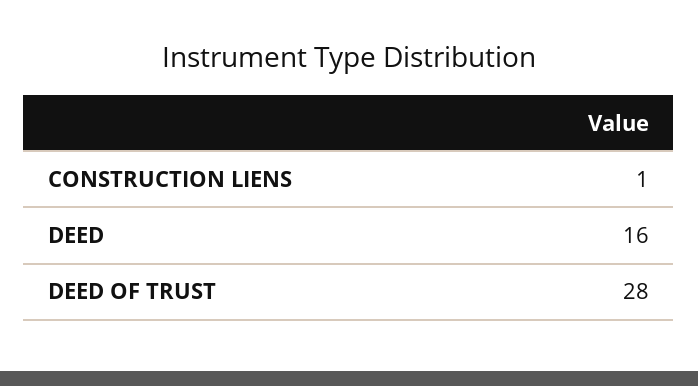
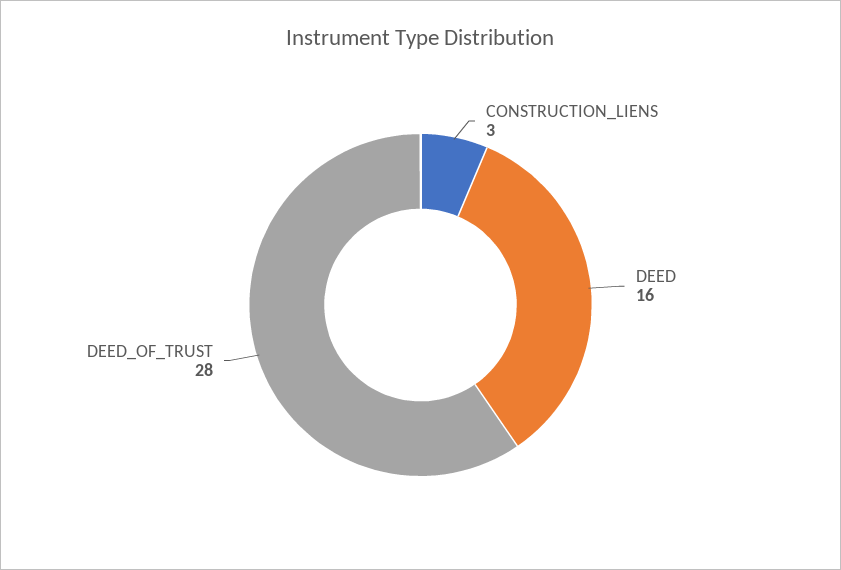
CONSTRUCTION LIENS: 1 -> 3

